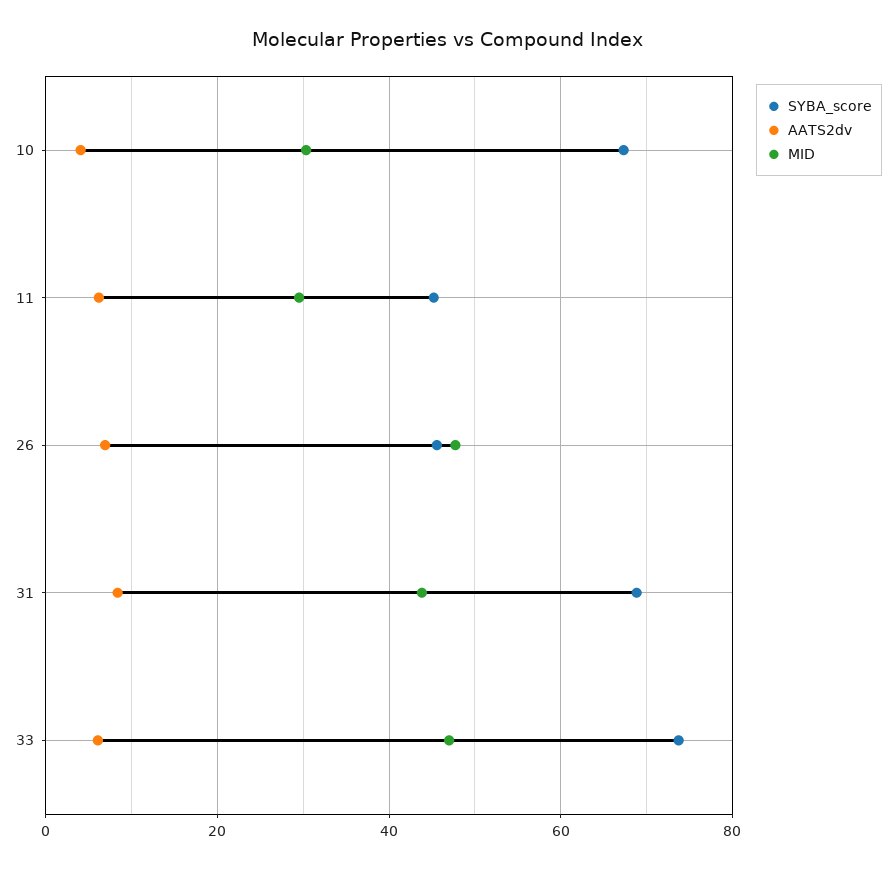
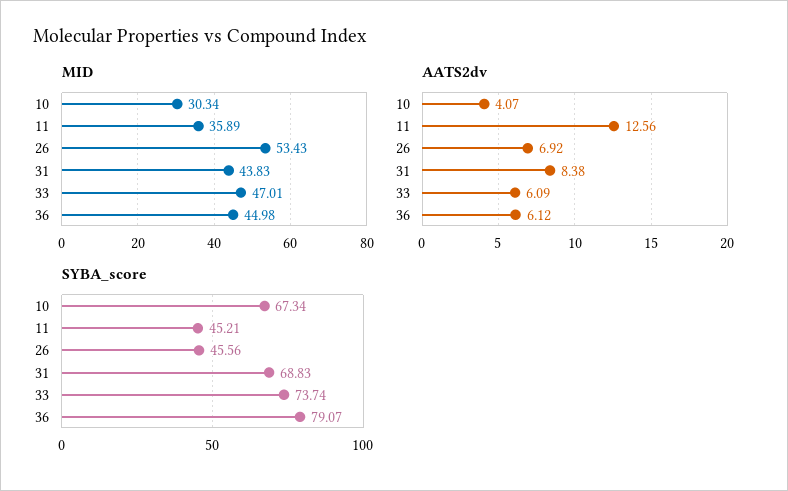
AATS2dv, 11: 6 -> 12.56
MID, 11: 30 -> 35.89
MID, 26: 48 -> 53.43
MID, 36: none -> 44.98
AATS2dv, 36: none -> 6.12
SYBA_score, 36: none -> 79.07

